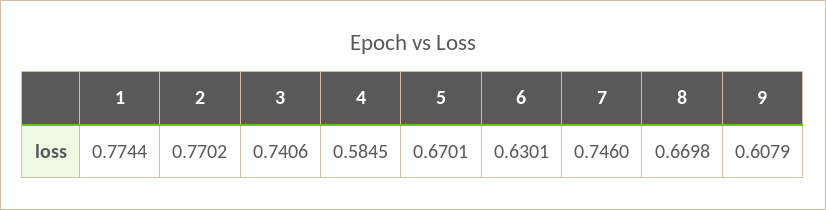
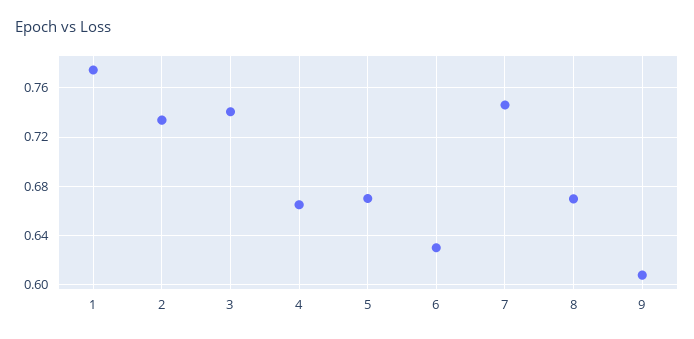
2: 0.7702 -> 0.735
4: 0.5845 -> 0.665

